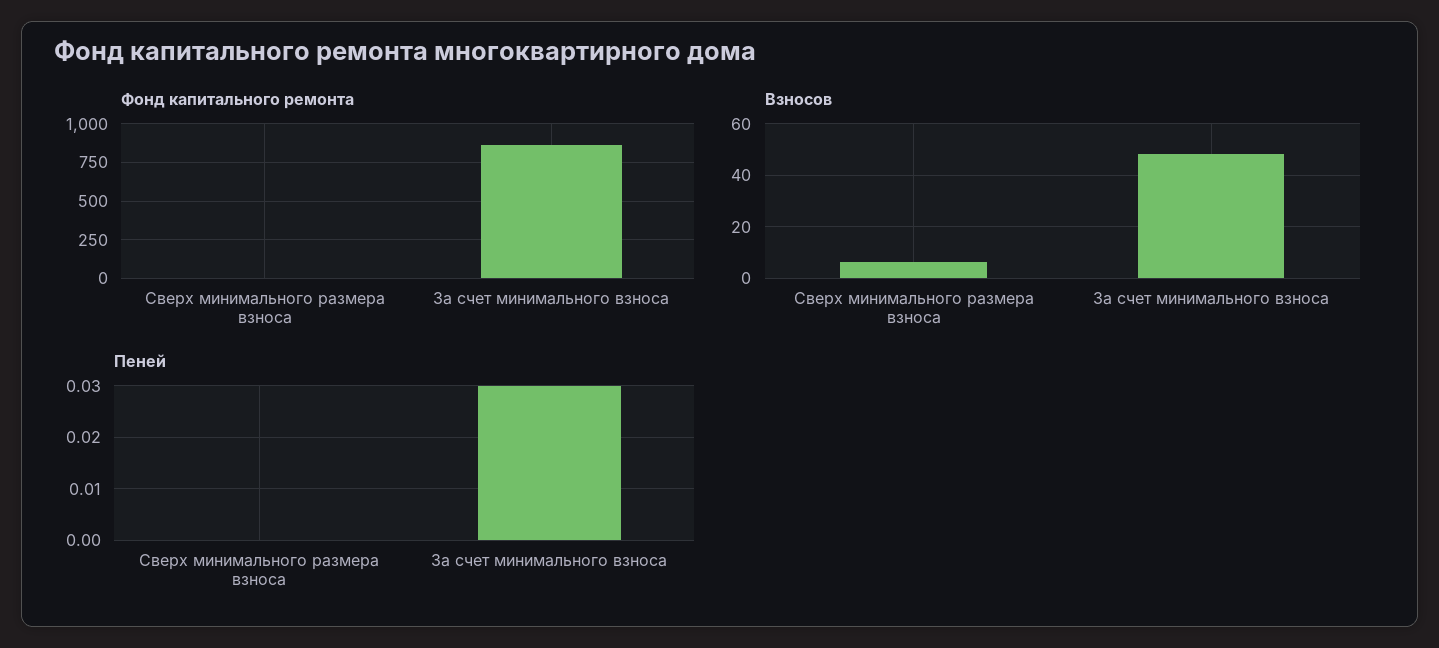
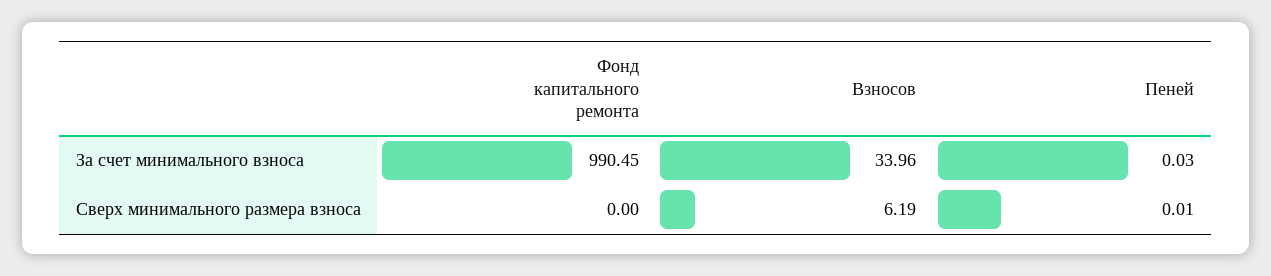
Фонд капитального ремонта, За счет минимального взноса: 850 -> 990.45
Взносов, За счет минимального взноса: 47.5 -> 33.96
Пеней, Сверх минимального размера взноса: 0 -> 0.01

